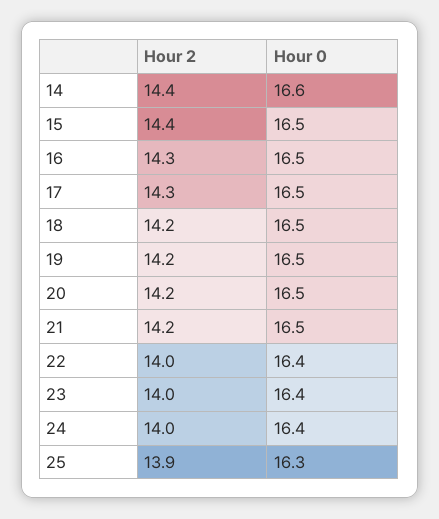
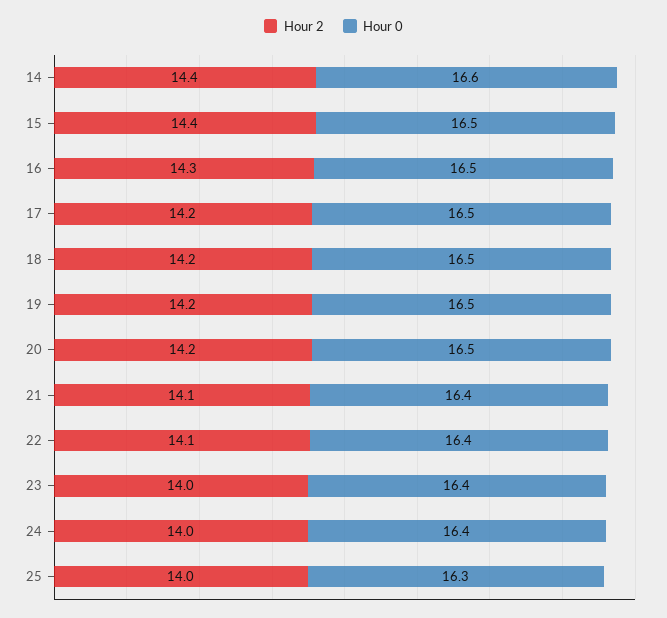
Hour 2, 17: 14.3 -> 14.2
Hour 2, 21: 14.2 -> 14.1
Hour 0, 21: 16.5 -> 16.4
Hour 2, 22: 14 -> 14.1
Hour 2, 25: 13.9 -> 14

